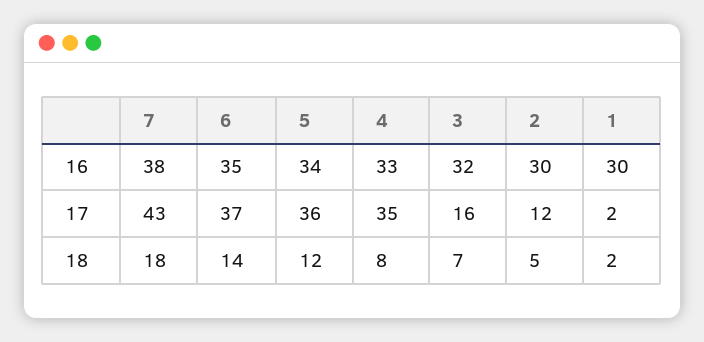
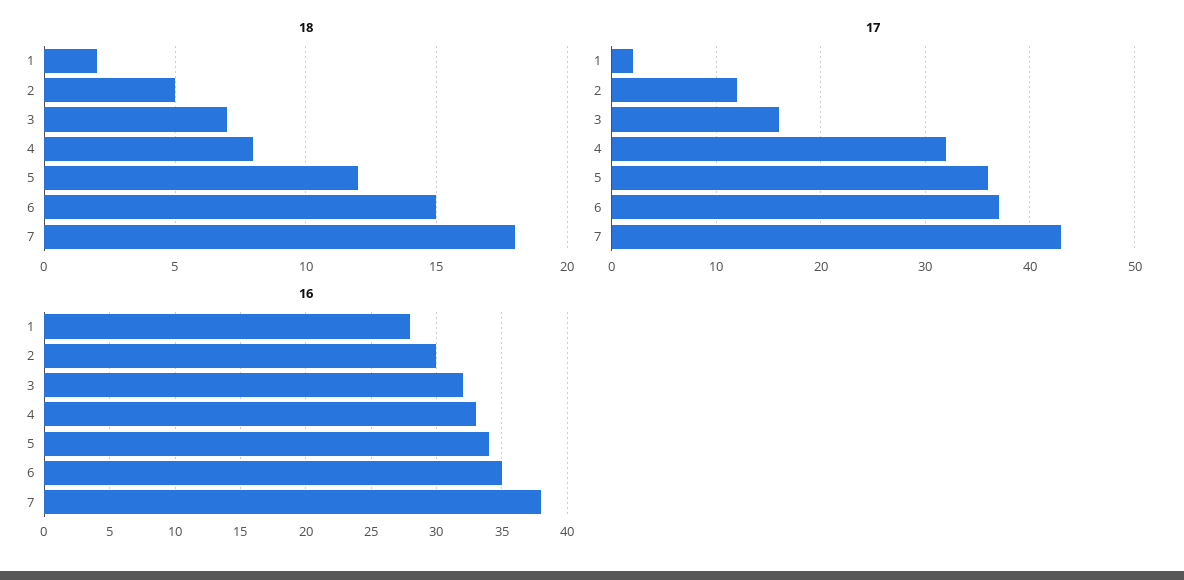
16, 1: 30 -> 28
17, 4: 35 -> 32
18, 6: 14 -> 15

